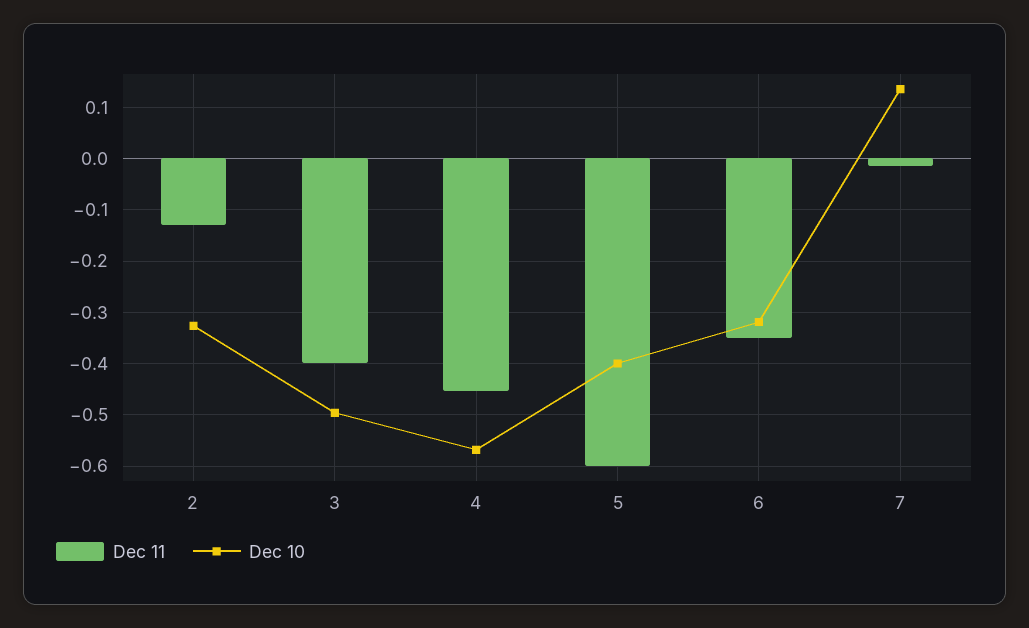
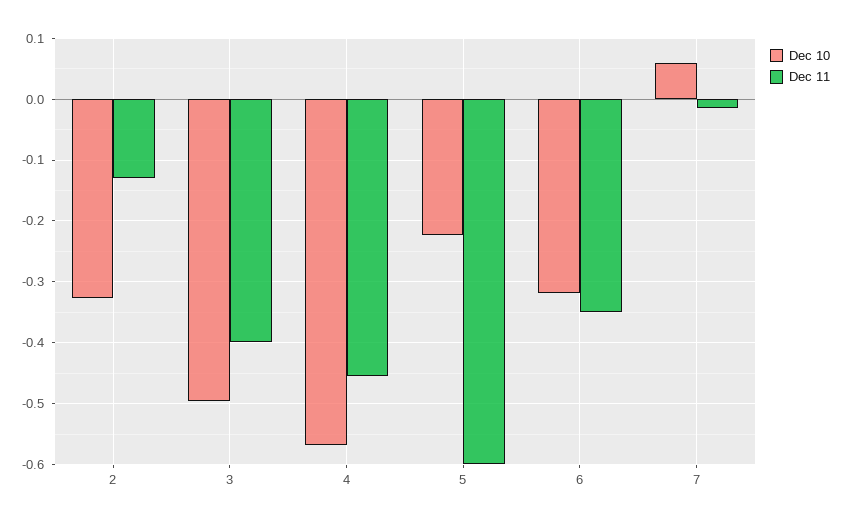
Dec 10, 5: -0.4 -> -0.22
Dec 10, 7: 0.14 -> 0.06

